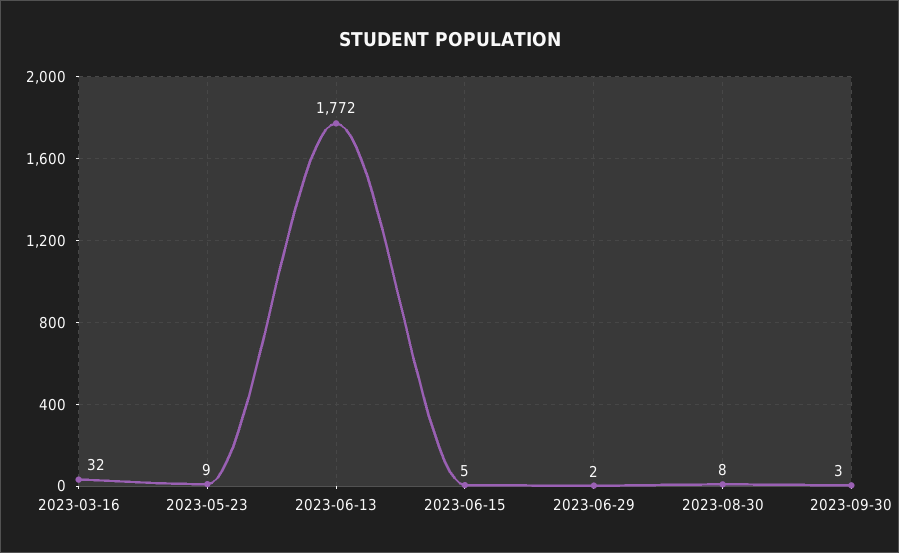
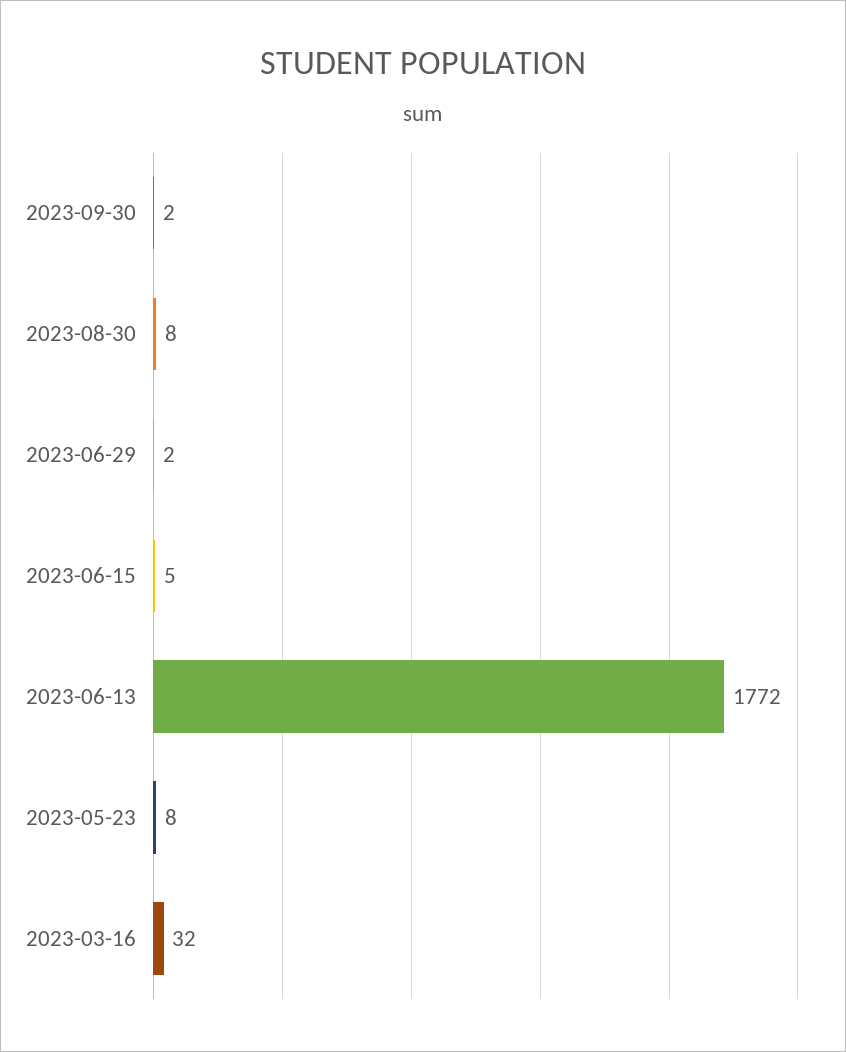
2023-05-23: 9 -> 8
2023-09-30: 3 -> 2

